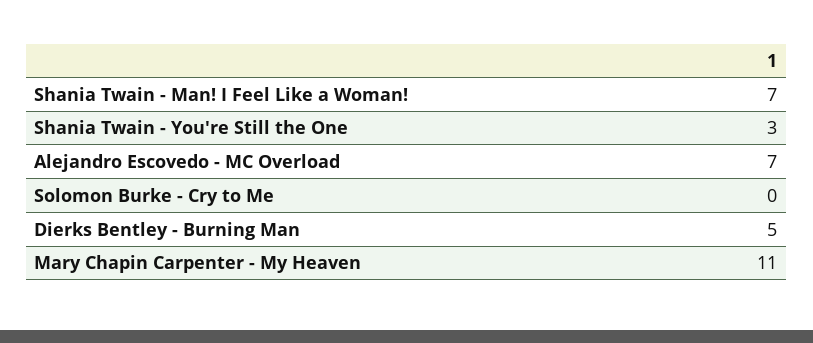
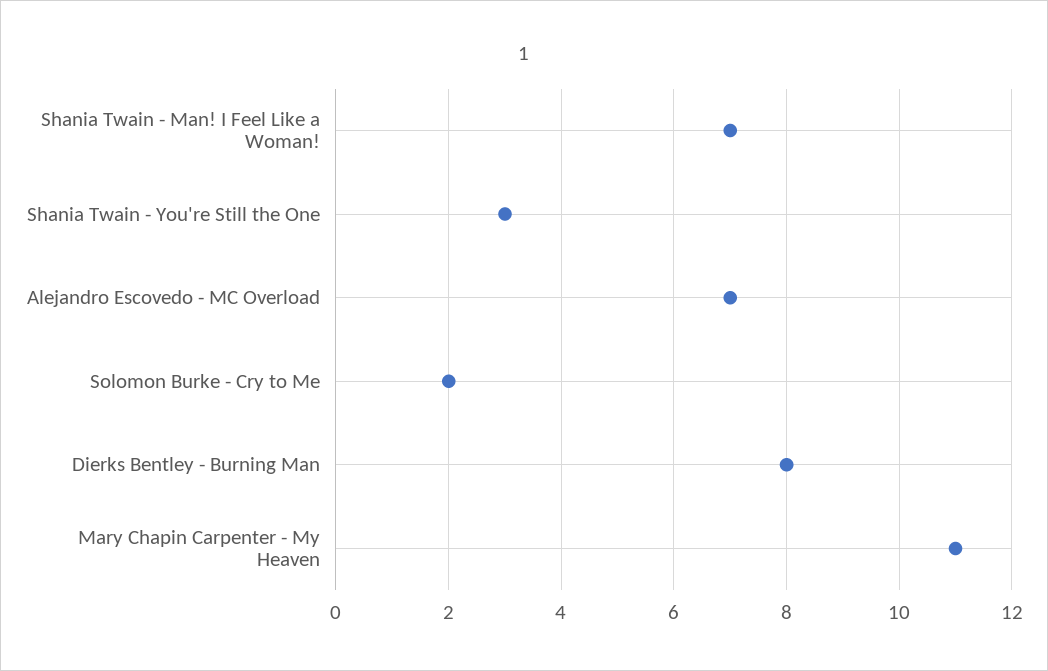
Solomon Burke - Cry to Me: 0 -> 2
Dierks Bentley - Burning Man: 5 -> 8

